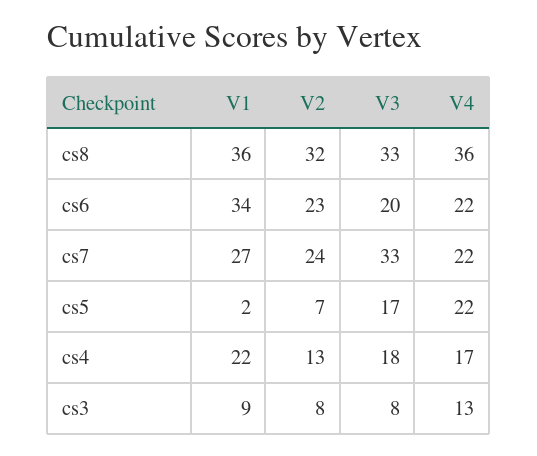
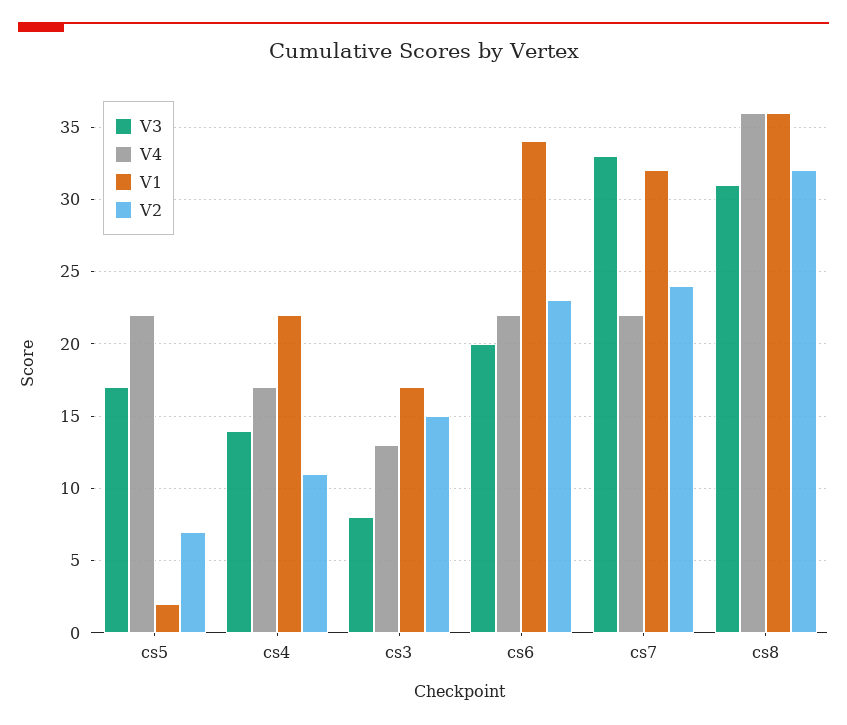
V3, cs8: 33 -> 31
V1, cs7: 27 -> 32
V2, cs4: 13 -> 11
V3, cs4: 18 -> 14
V1, cs3: 9 -> 17
V2, cs3: 8 -> 15

